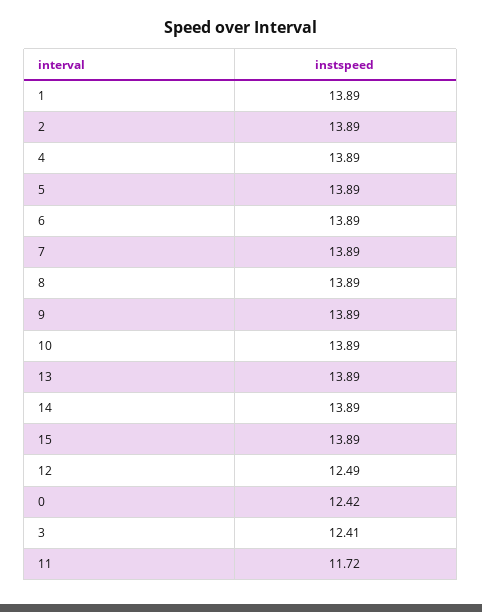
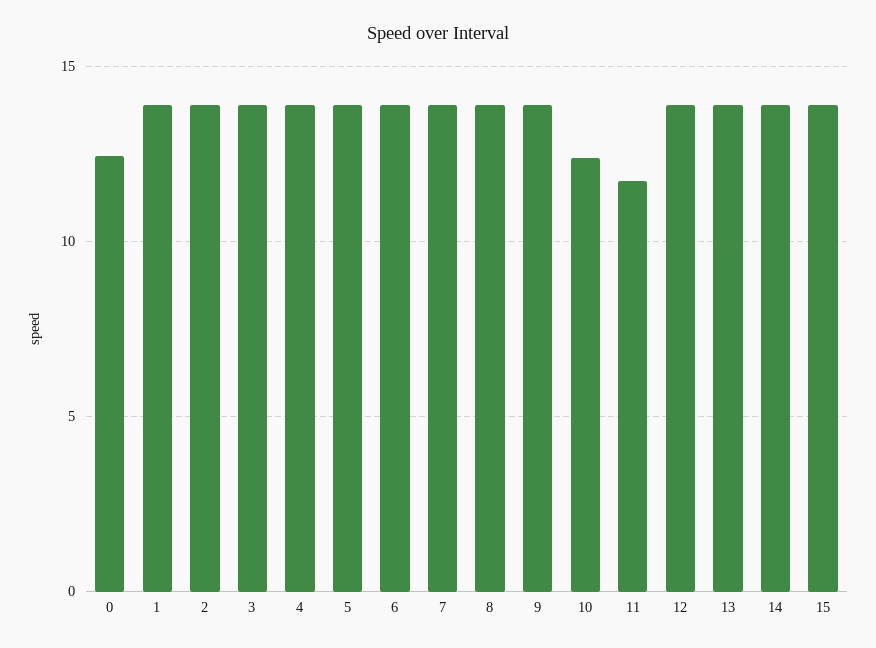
10: 13.89 -> 12.5
12: 12.49 -> 14
3: 12.41 -> 14

